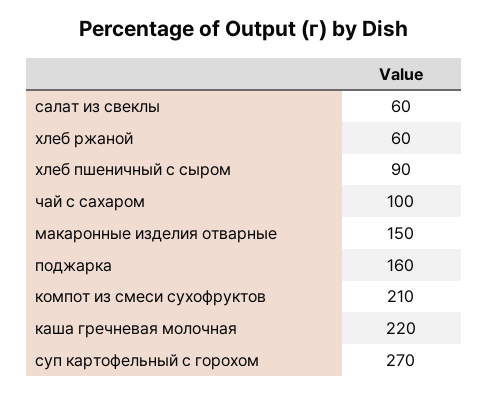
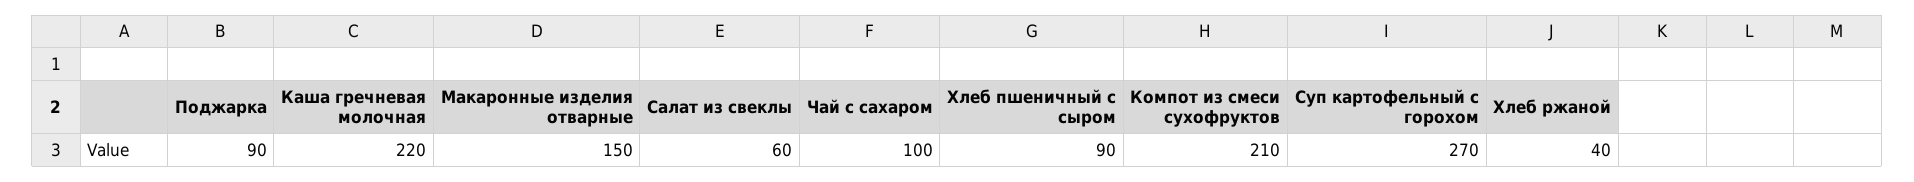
хлеб ржаной: 60 -> 40
поджарка: 160 -> 90

